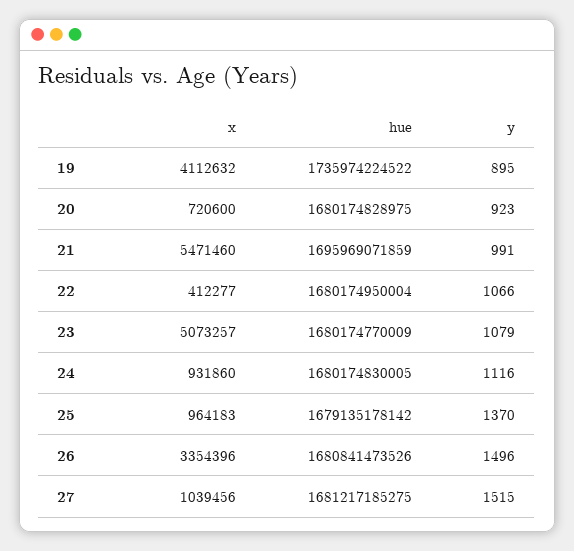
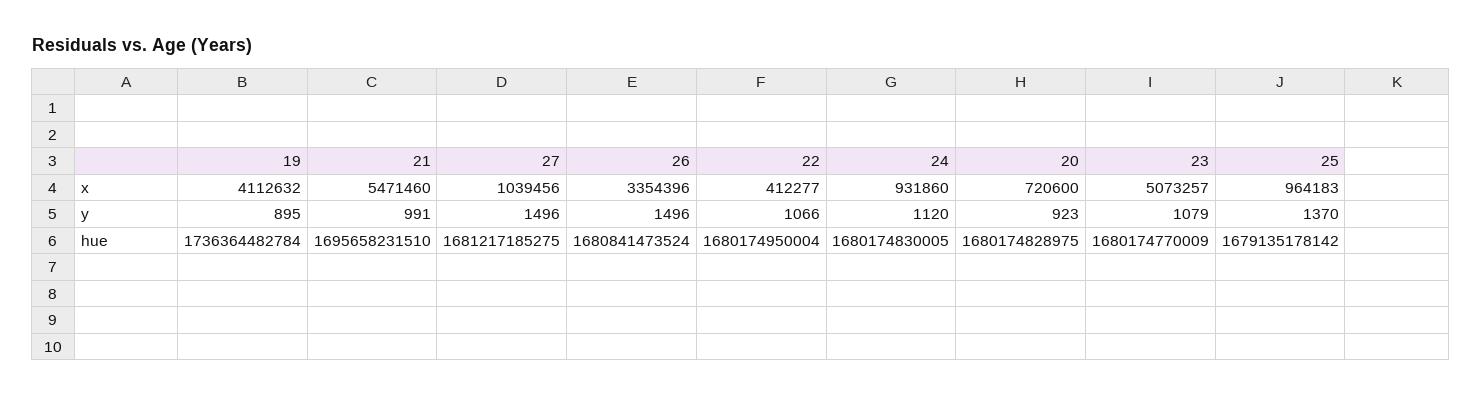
hue, 19: 1735974224522 -> 1736364482784
hue, 21: 1695969071859 -> 1695658231510
y, 24: 1116 -> 1120
hue, 26: 1680841473526 -> 1680841473524
y, 27: 1515 -> 1496

